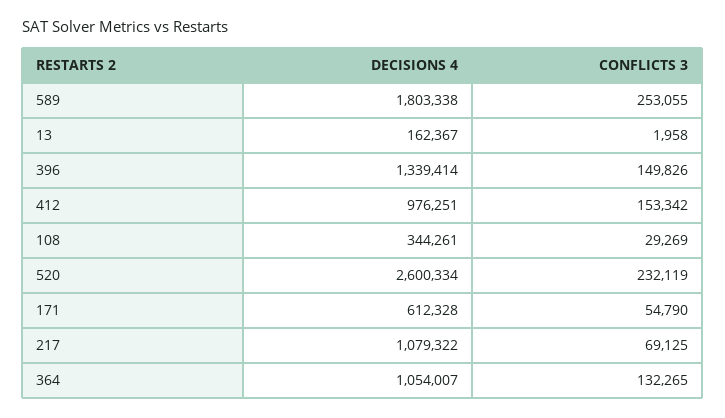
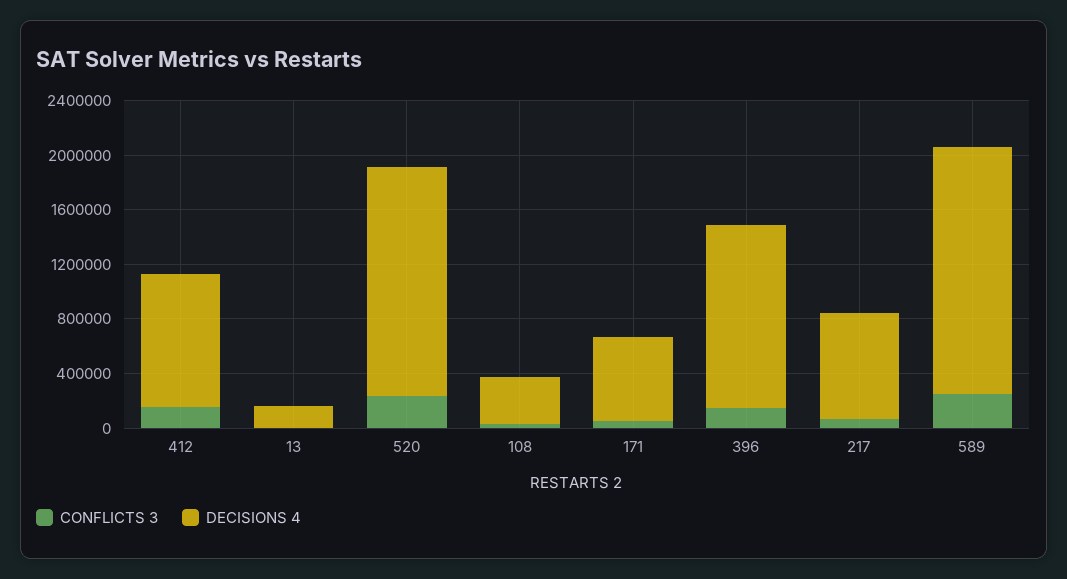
DECISIONS 4, 520: 2600334 -> 1700000
DECISIONS 4, 217: 1079322 -> 800000
DECISIONS 4, 364: 1054007 -> none
CONFLICTS 3, 364: 132265 -> none

